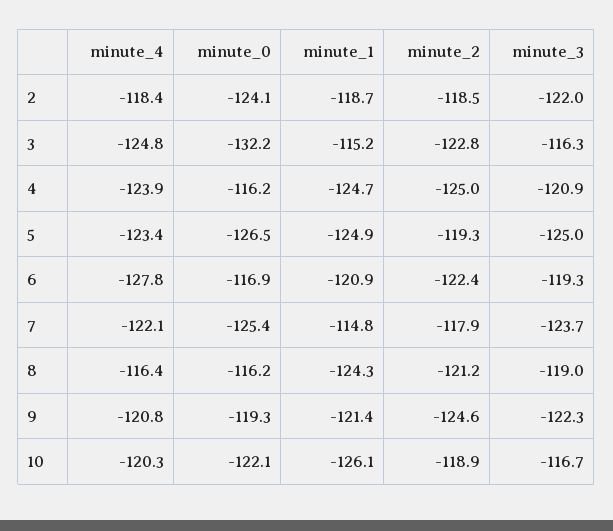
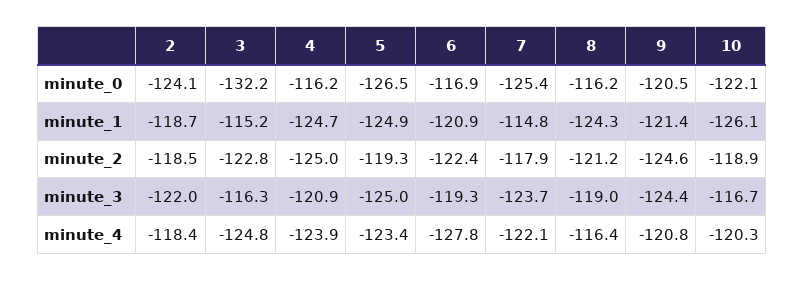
minute_0, 9: -119.3 -> -120.5
minute_3, 9: -122.3 -> -124.4

